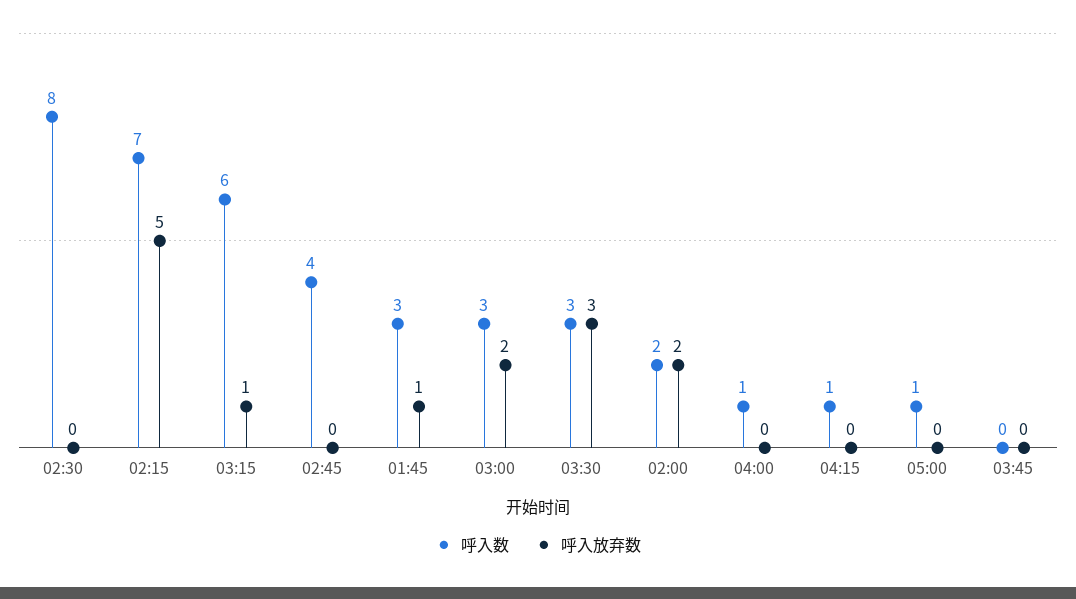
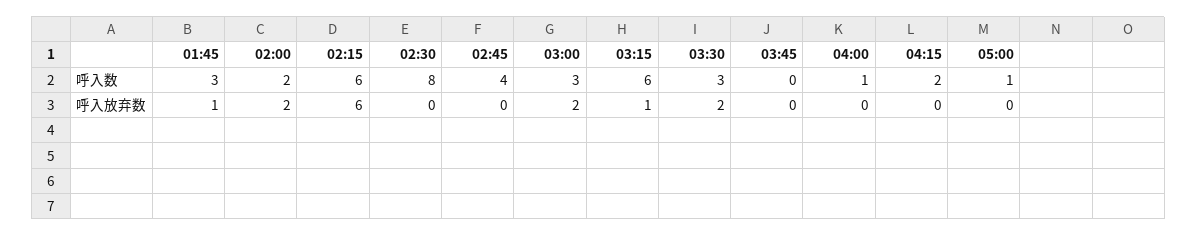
呼入数, 02:15: 7 -> 6
呼入放弃数, 02:15: 5 -> 6
呼入放弃数, 03:30: 3 -> 2
呼入数, 04:15: 1 -> 2

